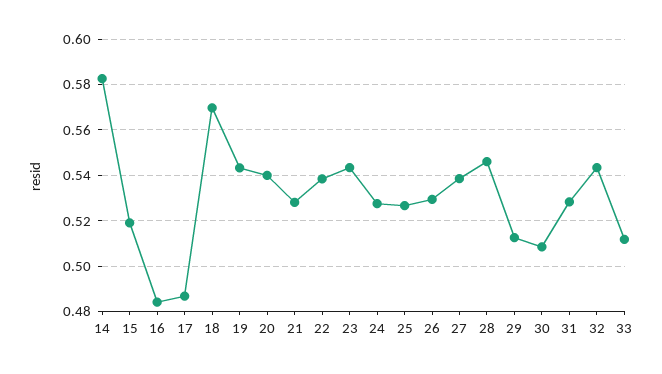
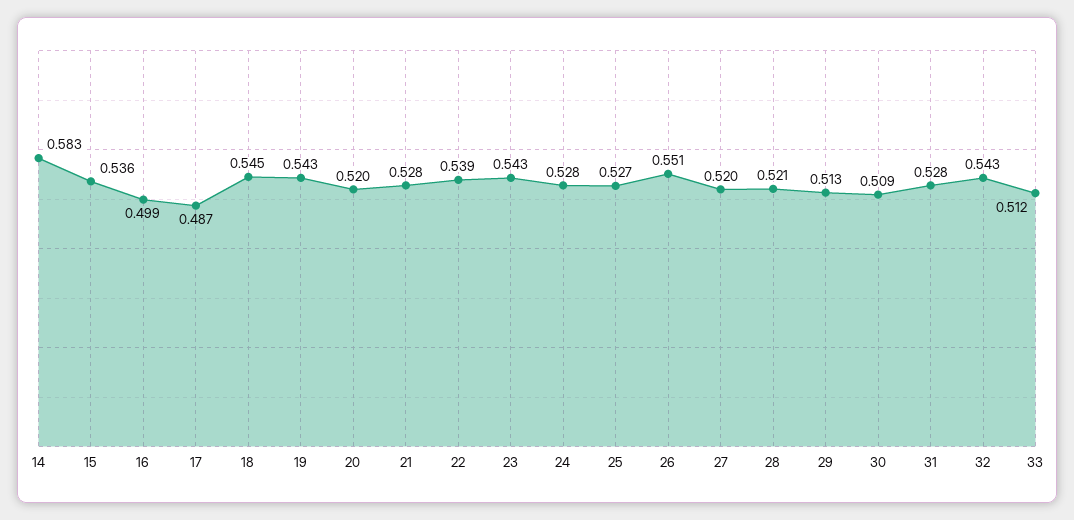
15: 0.52 -> 0.536
16: 0.485 -> 0.499
18: 0.57 -> 0.545
20: 0.54 -> 0.52
26: 0.53 -> 0.551
27: 0.54 -> 0.52
28: 0.545 -> 0.521

